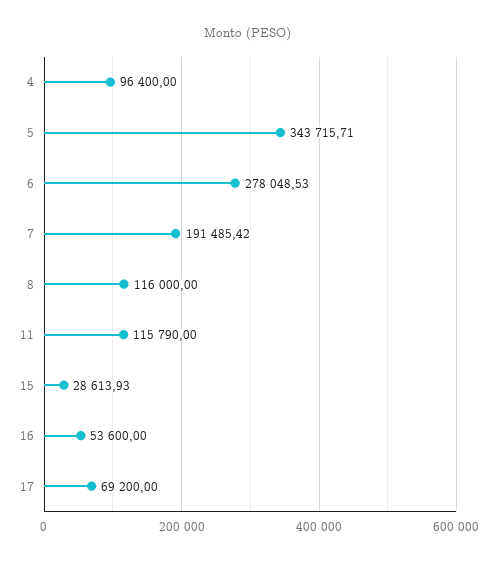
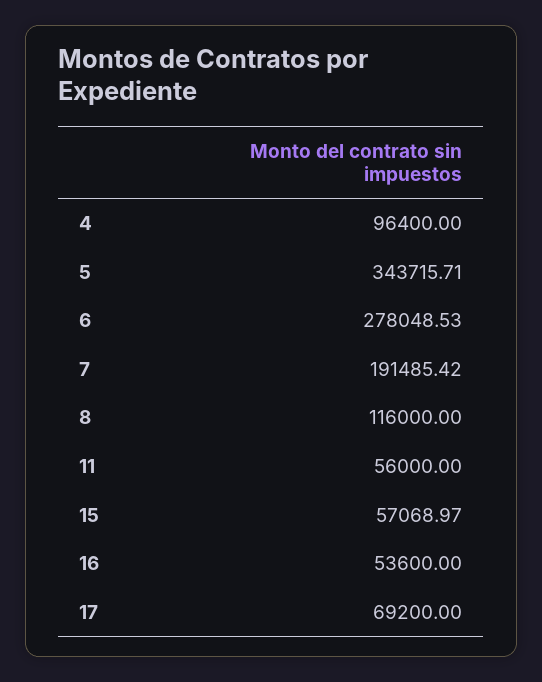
11: 115790 -> 56000
15: 28613.93 -> 57068.97

